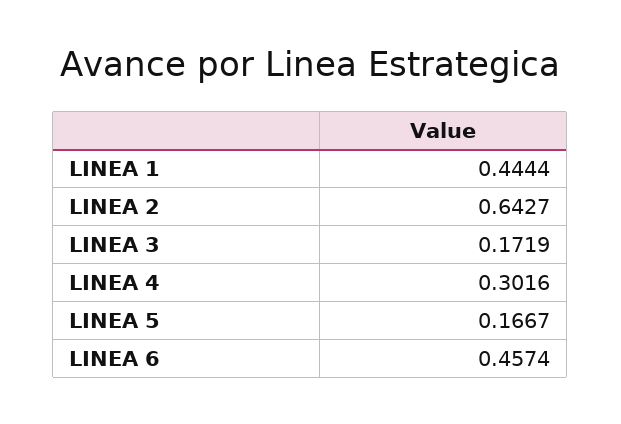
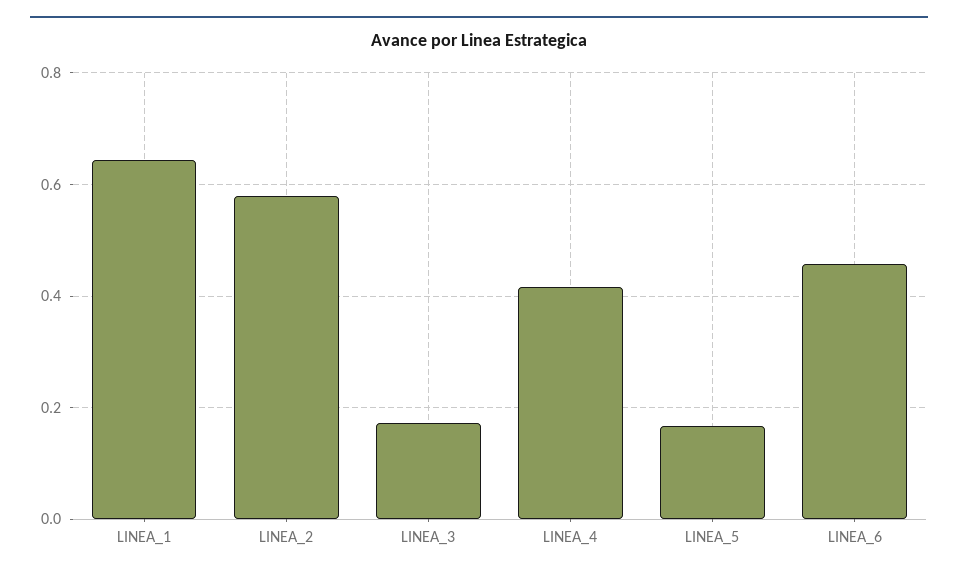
LINEA 1: 0.4444 -> 0.64
LINEA 2: 0.6427 -> 0.58
LINEA 4: 0.3016 -> 0.42

